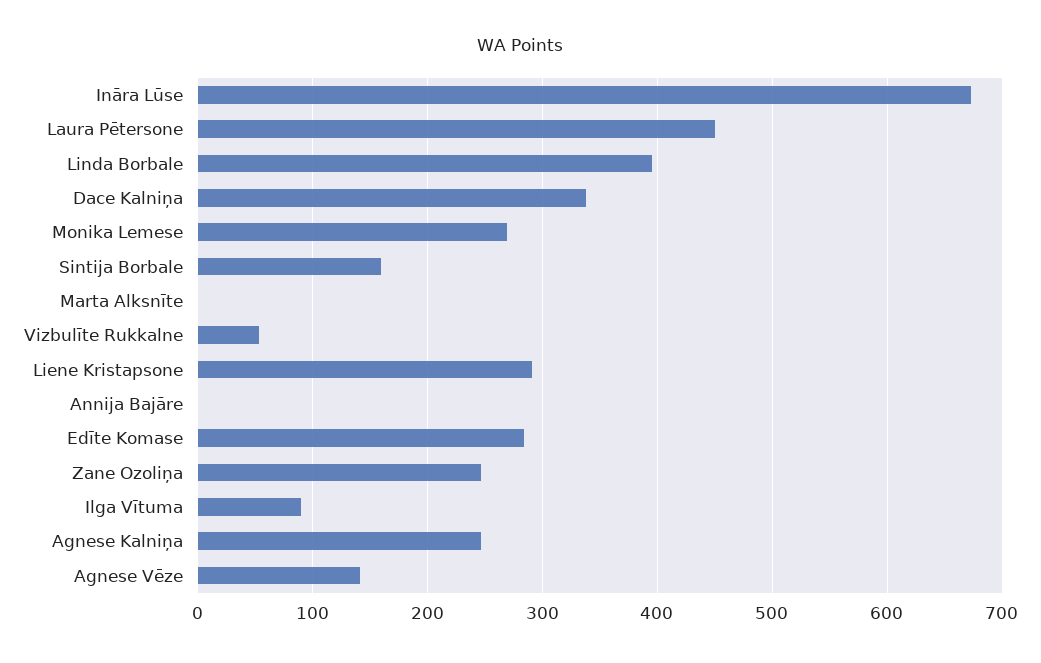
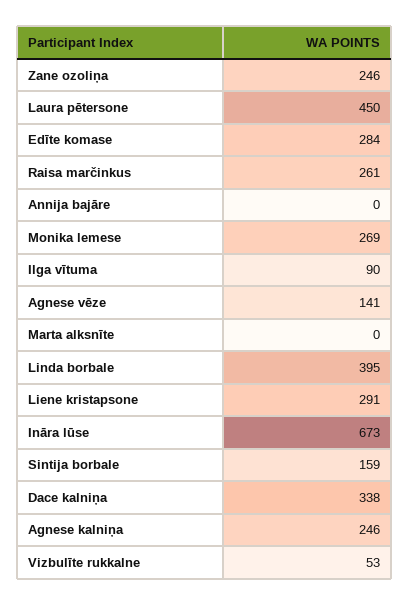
Raisa marčinkus: none -> 261

